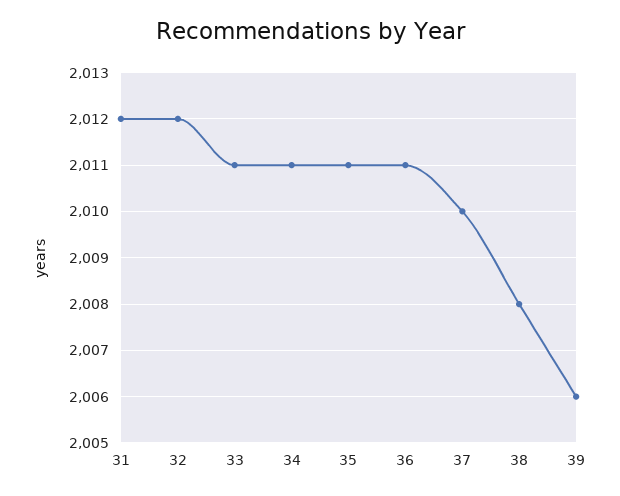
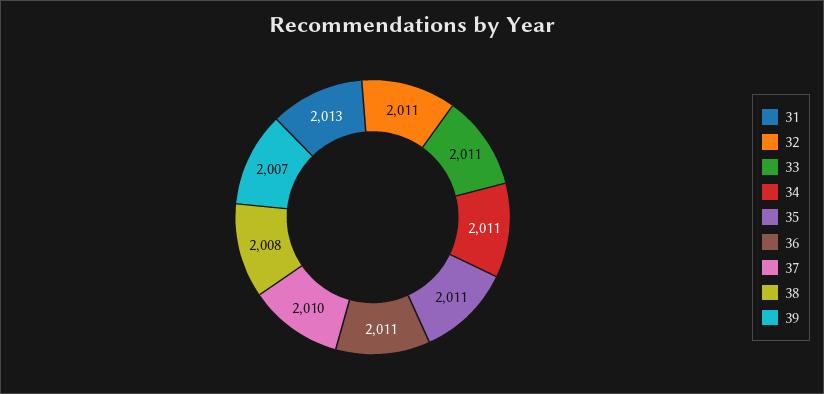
31: 2012 -> 2013
32: 2012 -> 2011
39: 2006 -> 2007

